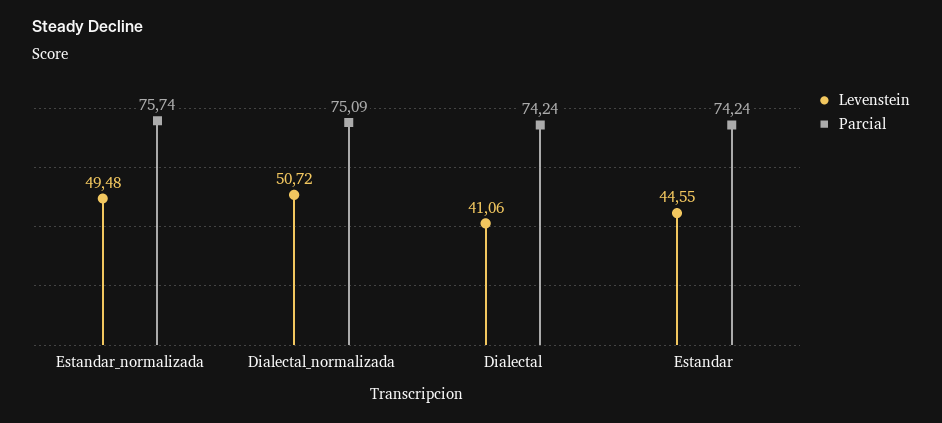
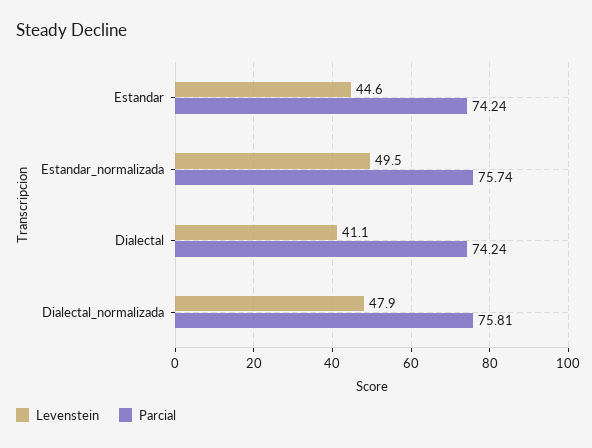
Levenstein, Dialectal_normalizada: 50.72 -> 47.9
Parcial, Dialectal_normalizada: 75.09 -> 75.81

